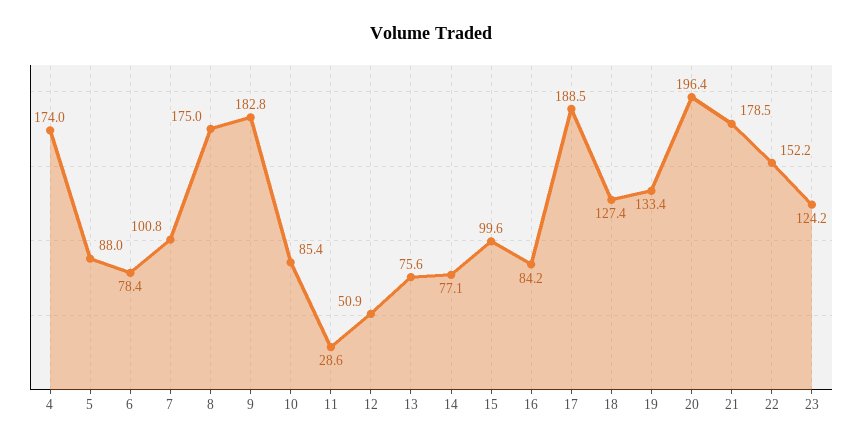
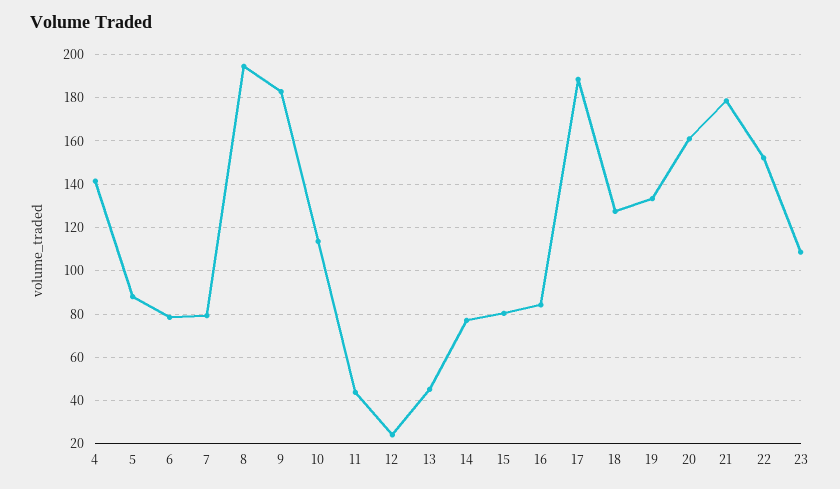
4: 174 -> 140
7: 100.8 -> 80
8: 175 -> 195
10: 85.4 -> 115
11: 28.6 -> 45
12: 50.9 -> 25
13: 75.6 -> 45
15: 99.6 -> 80
20: 196.4 -> 160
23: 124.2 -> 110

